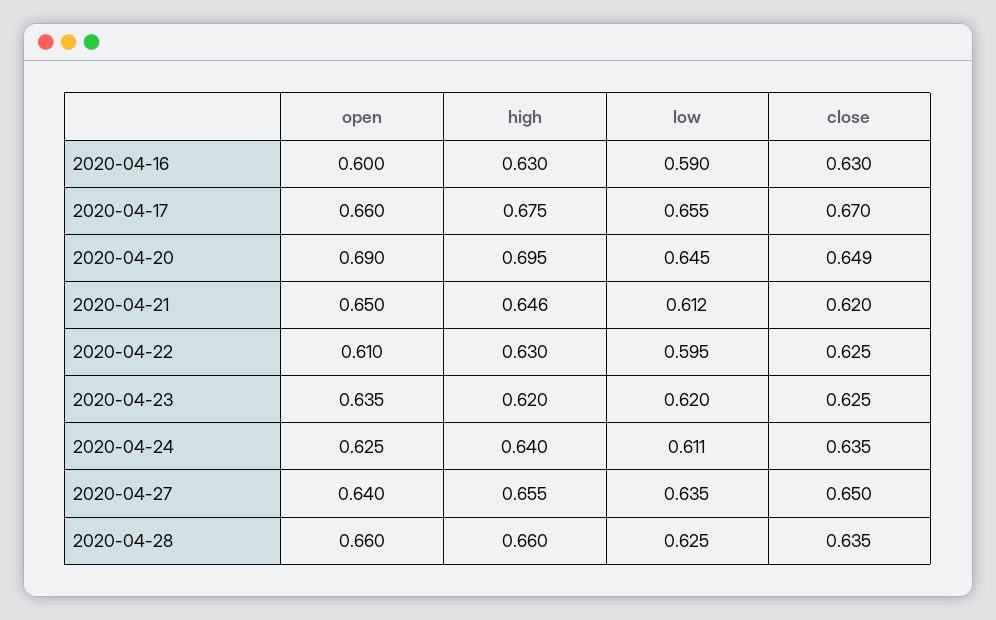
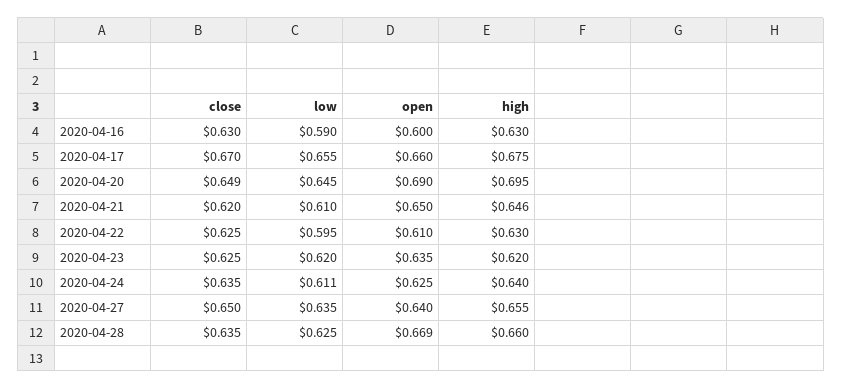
low, 2020-04-21: 0.612 -> 0.61
open, 2020-04-28: 0.66 -> 0.669

